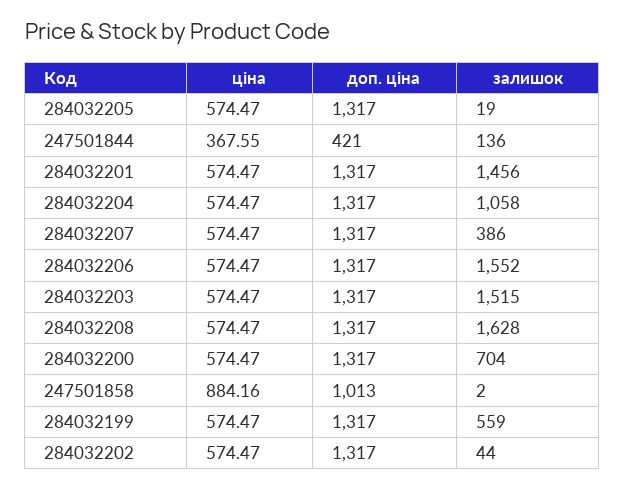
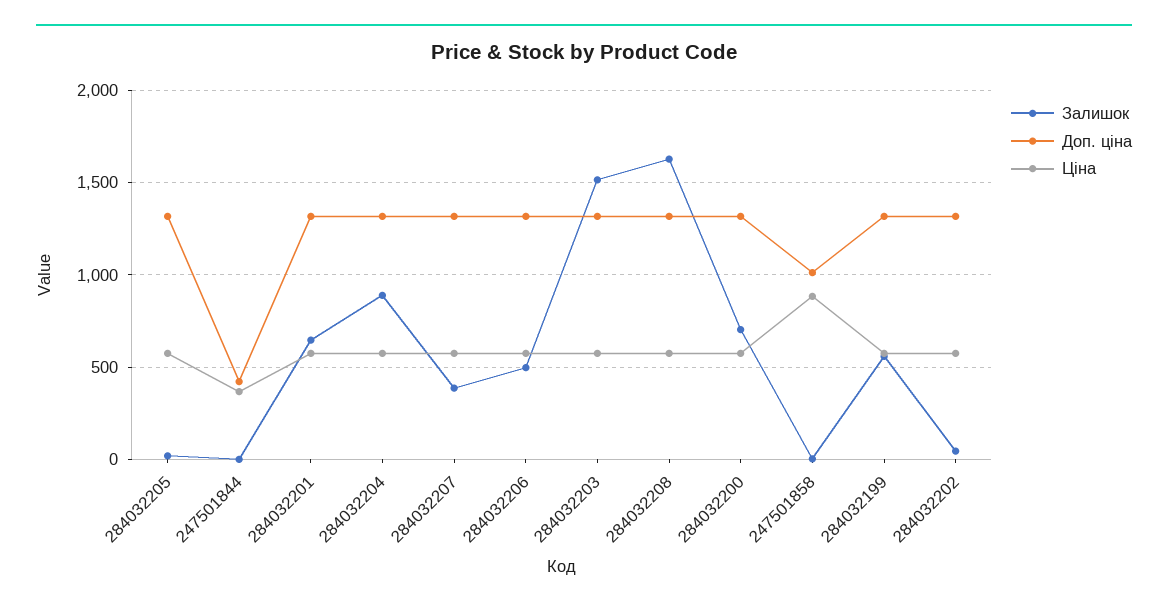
залишок, 247501844: 136 -> 0
залишок, 284032201: 1456 -> 650
залишок, 284032204: 1058 -> 900
залишок, 284032206: 1552 -> 500

